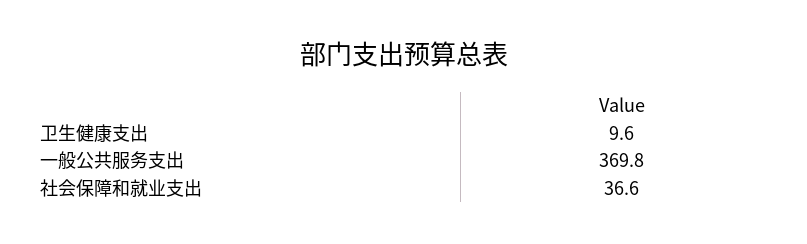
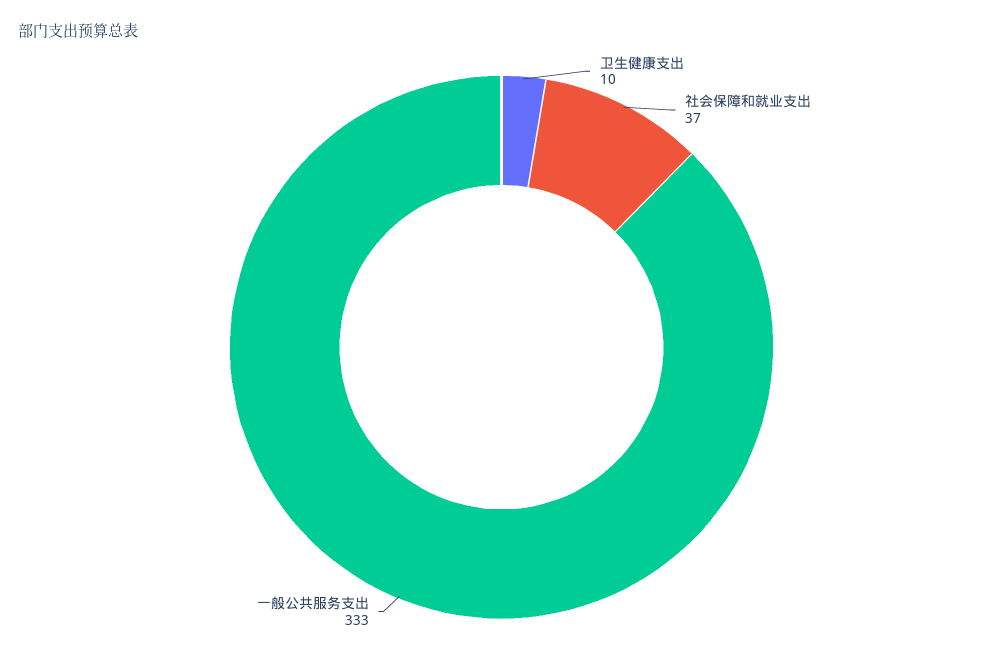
一般公共服务支出: 369.8 -> 333

